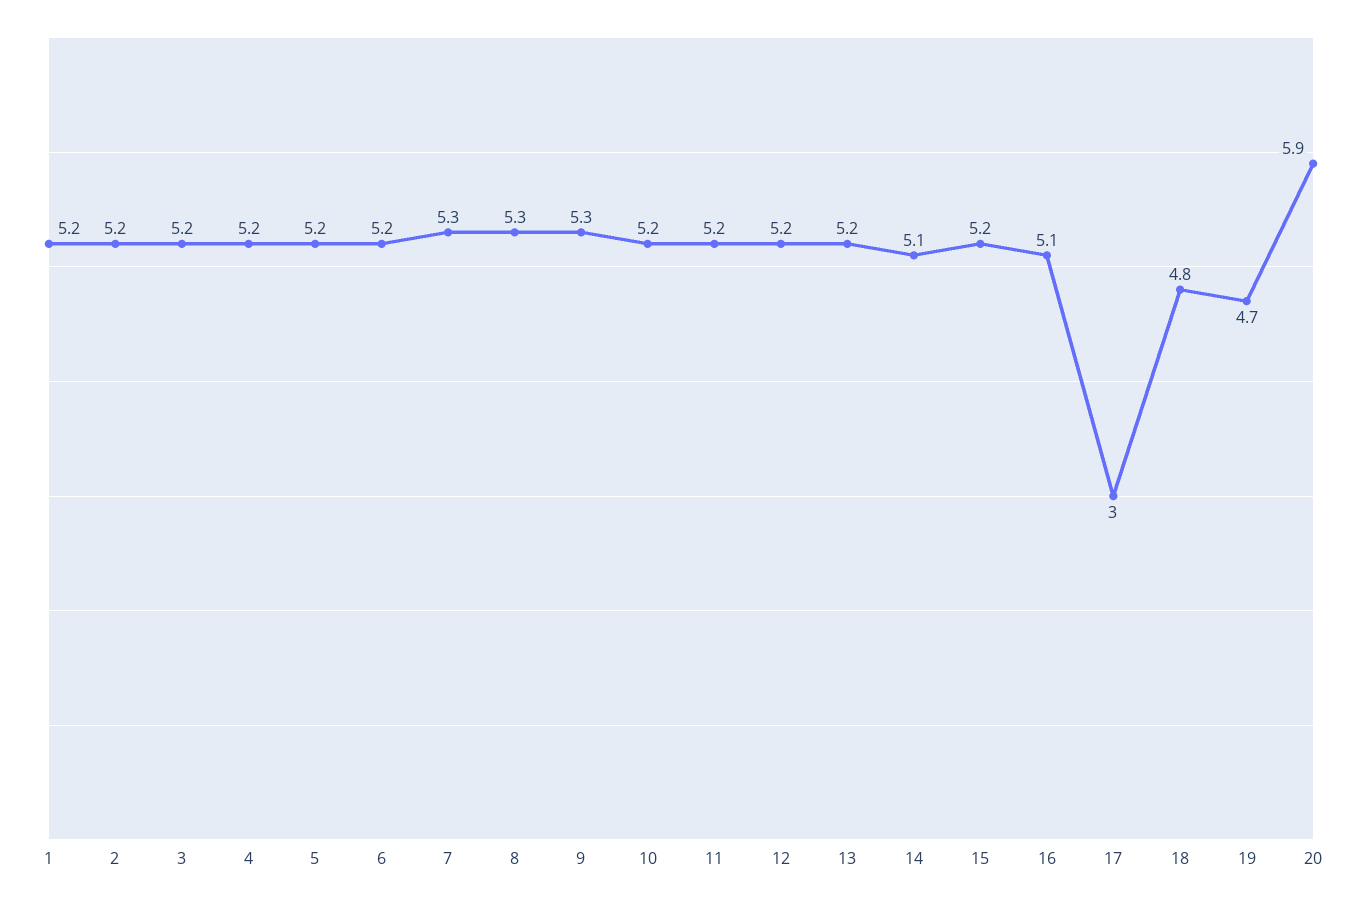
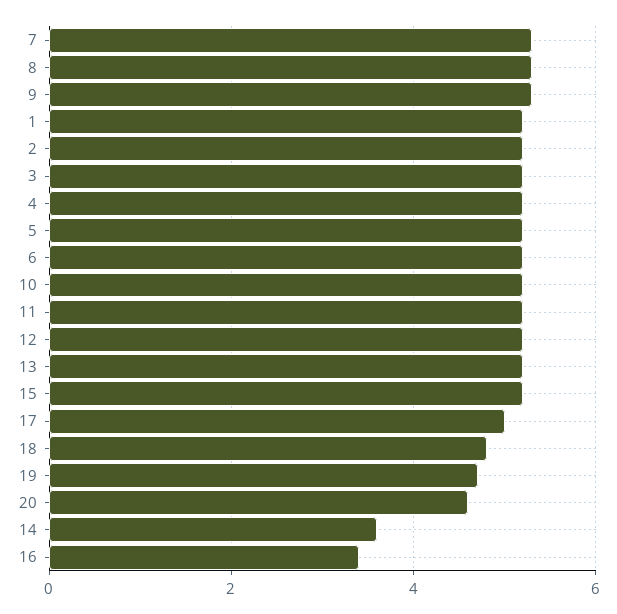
14: 5.1 -> 3.5
16: 5.1 -> 3.5
17: 3 -> 5
20: 5.9 -> 4.5

